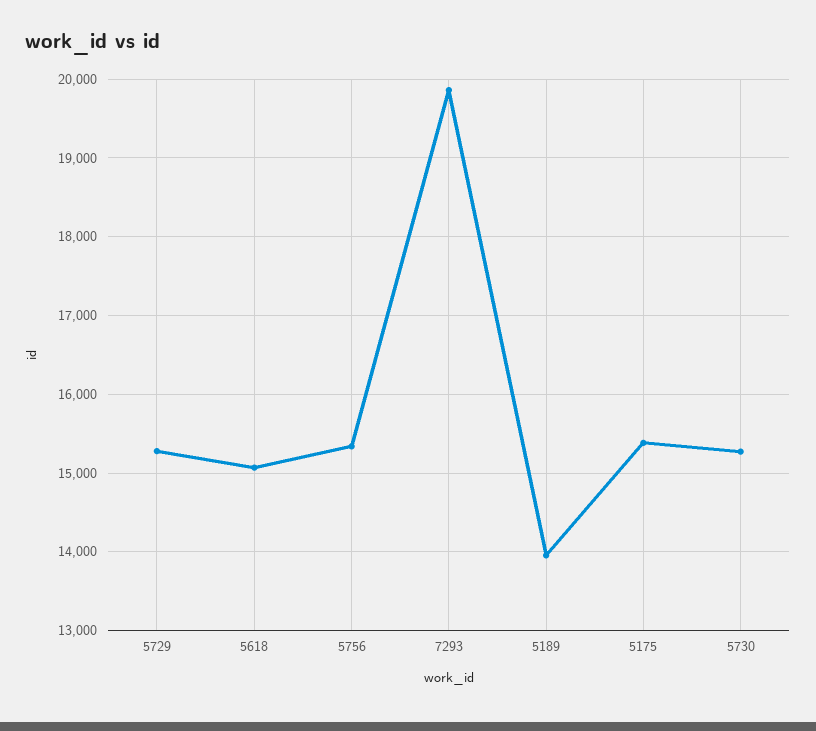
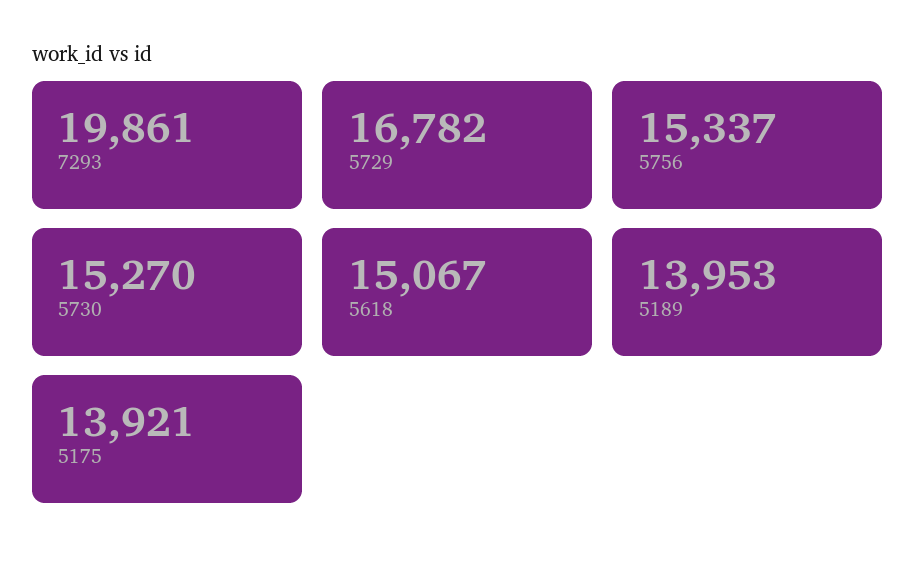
5729: 15300 -> 16782
5175: 15400 -> 13921

